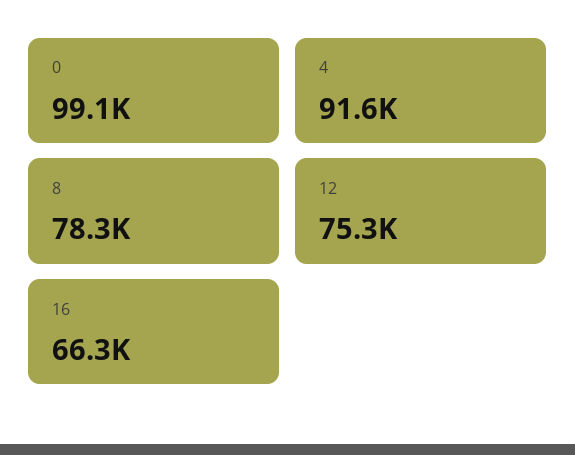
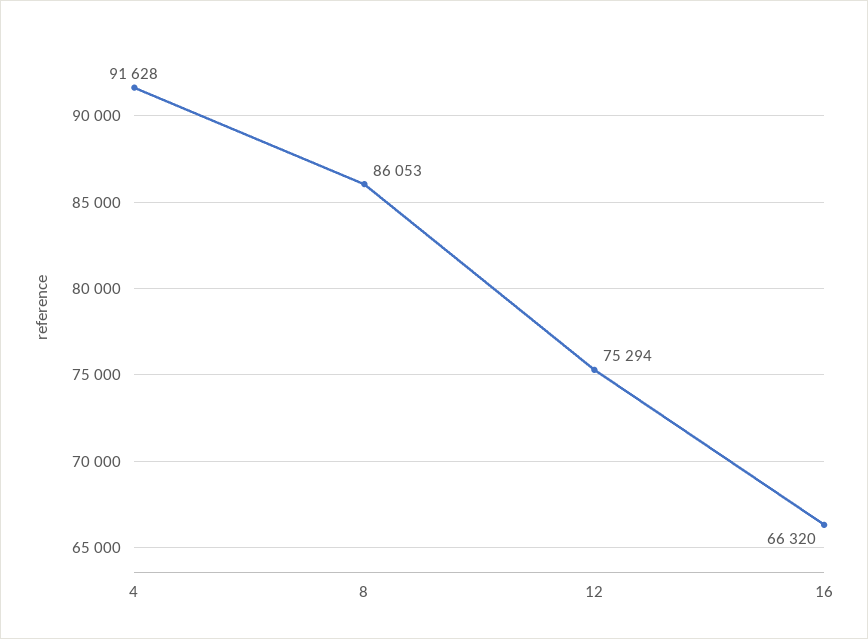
0: 99100 -> none
8: 78300 -> 86053

